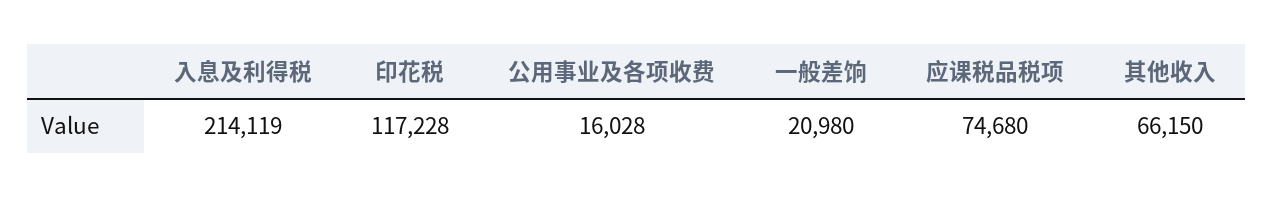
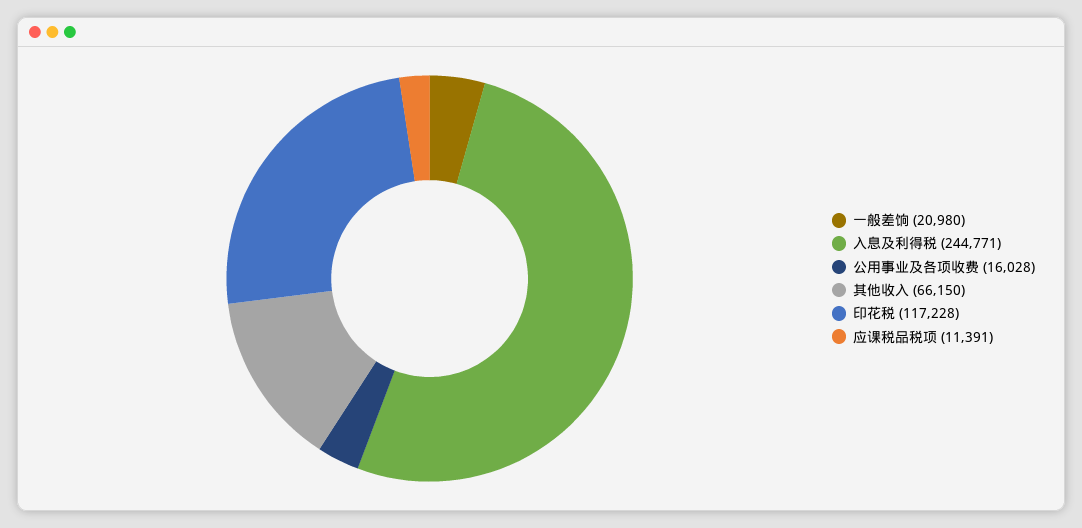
入息及利得税: 214119 -> 244771
应课税品税项: 74680 -> 11391

